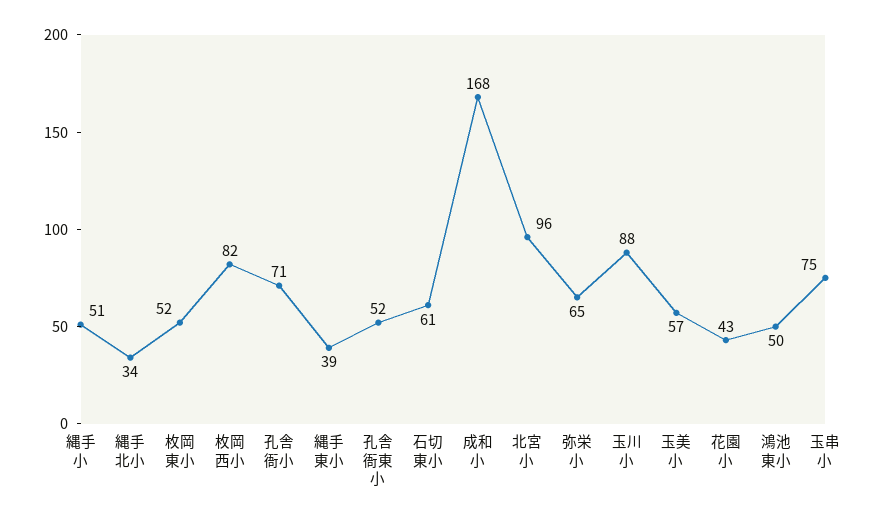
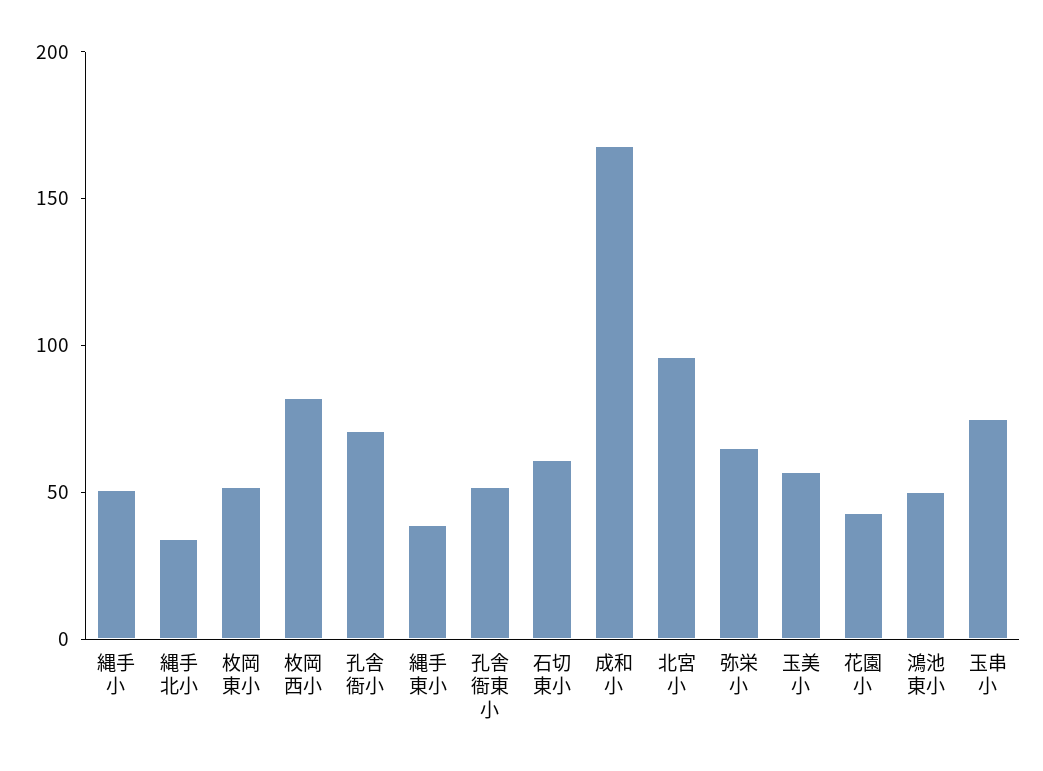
玉川小: 88 -> none

